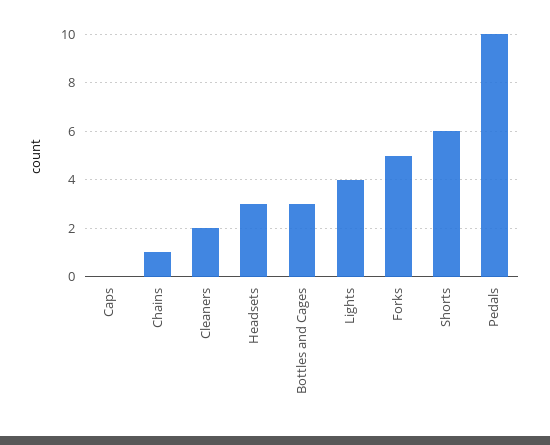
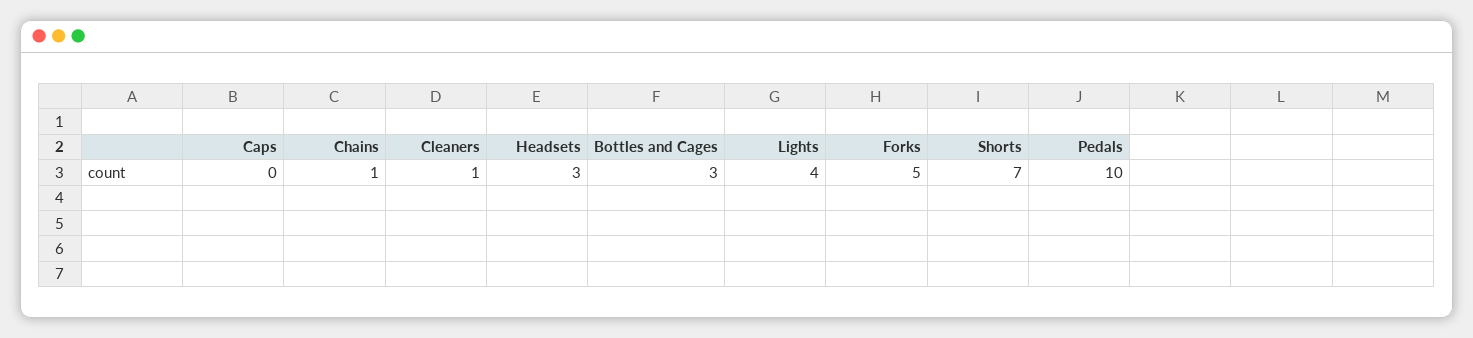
Cleaners: 2 -> 1
Shorts: 6 -> 7

